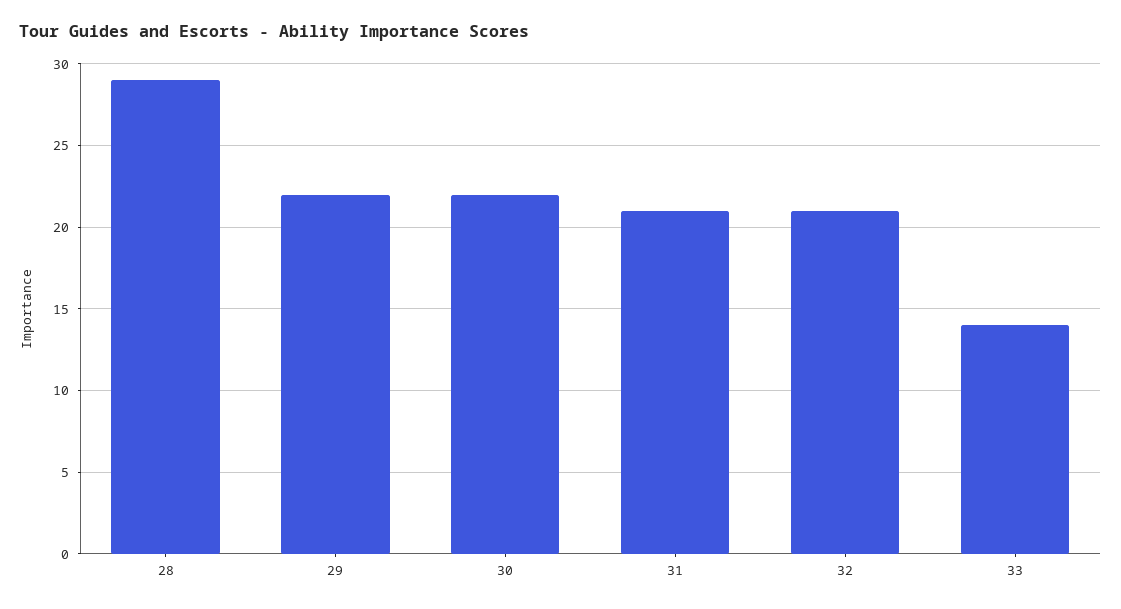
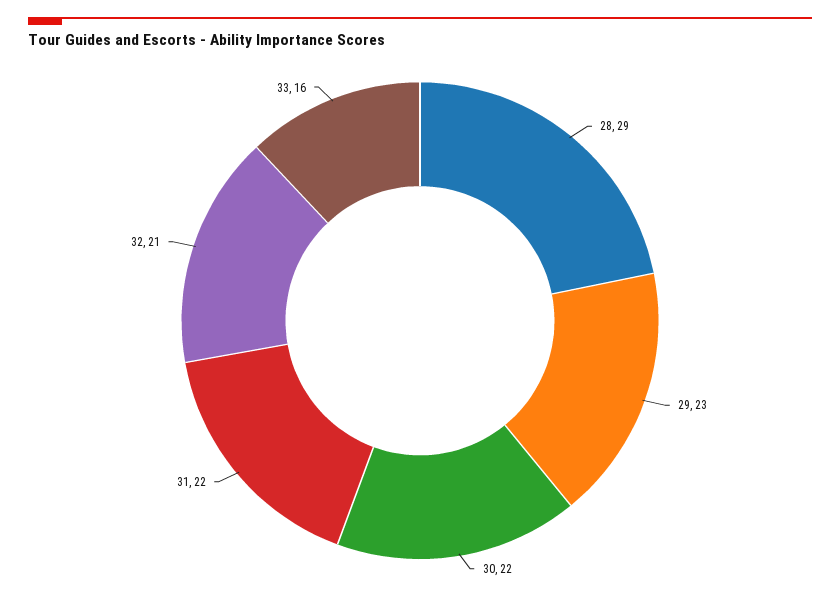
29: 22 -> 23
31: 21 -> 22
33: 14 -> 16

